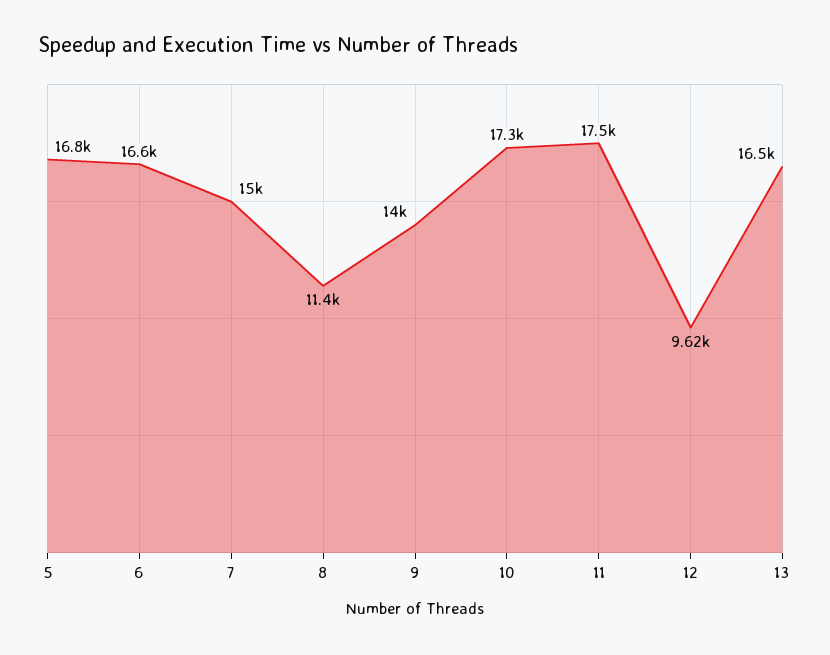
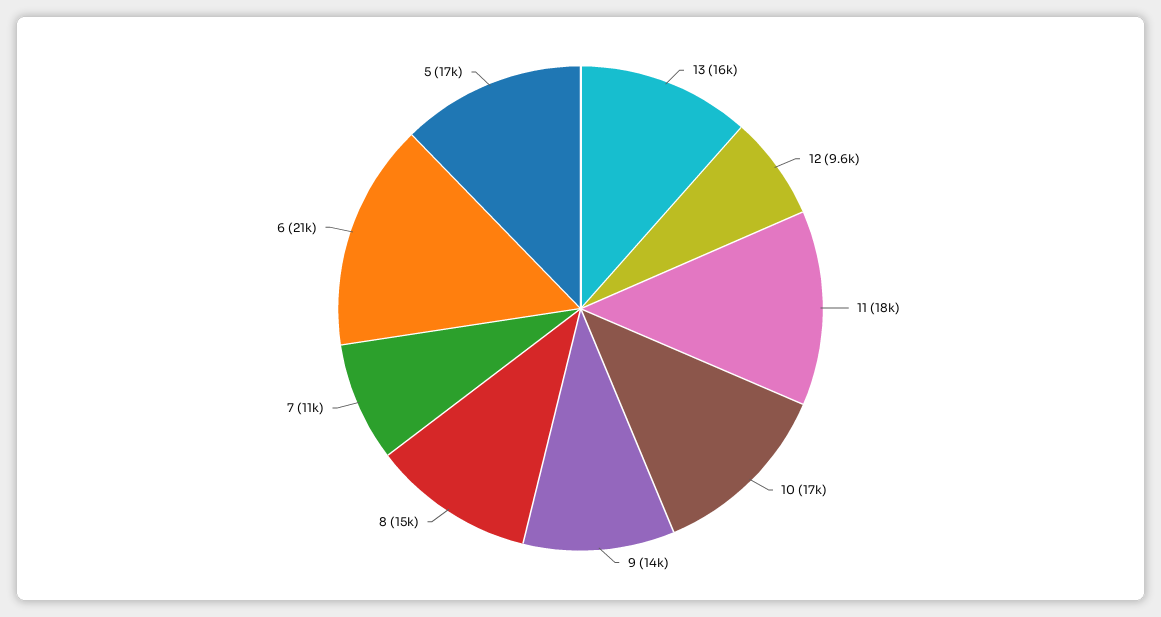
6: 16600 -> 21000
7: 15000 -> 11000
8: 11400 -> 15000

